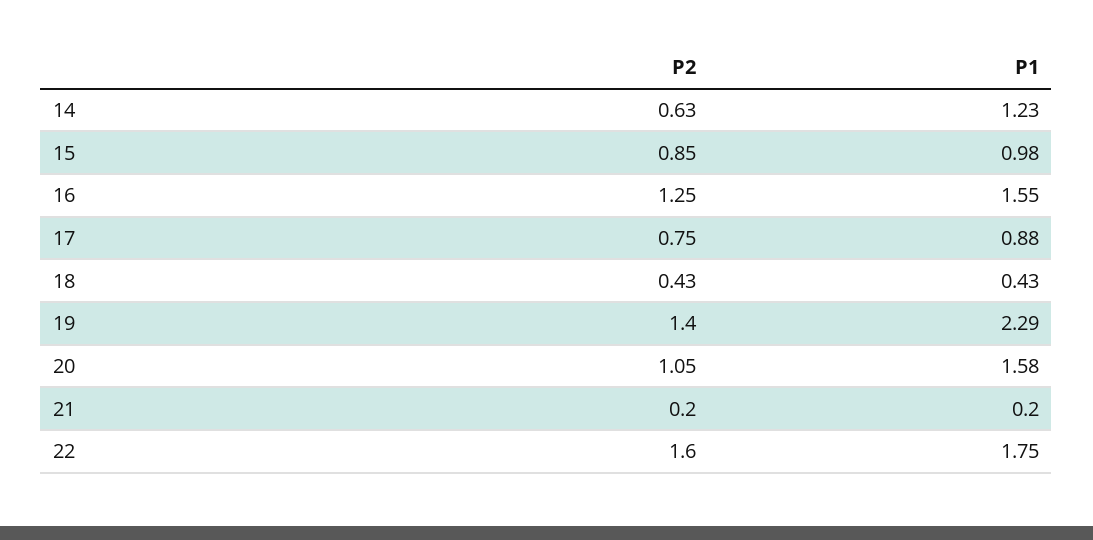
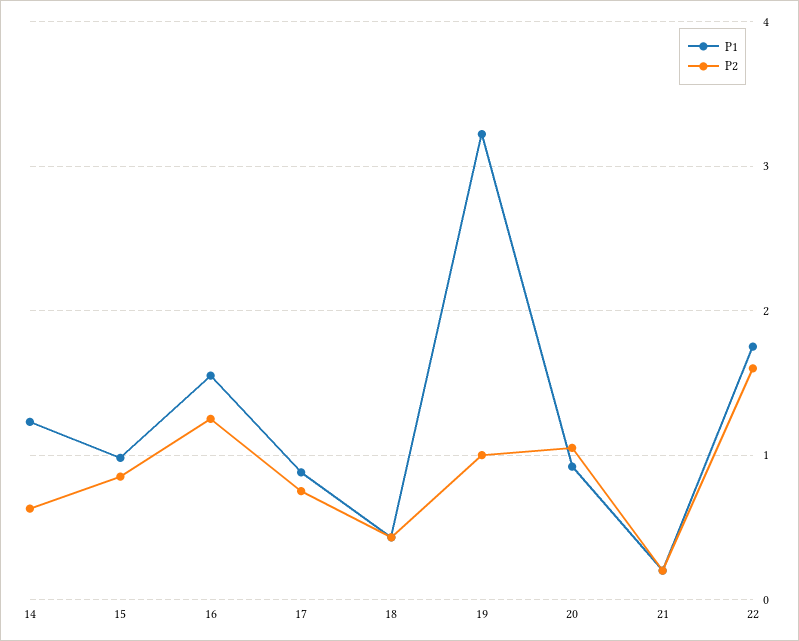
P2, 19: 1.4 -> 1
P1, 19: 2.29 -> 3.2
P1, 20: 1.58 -> 0.9

